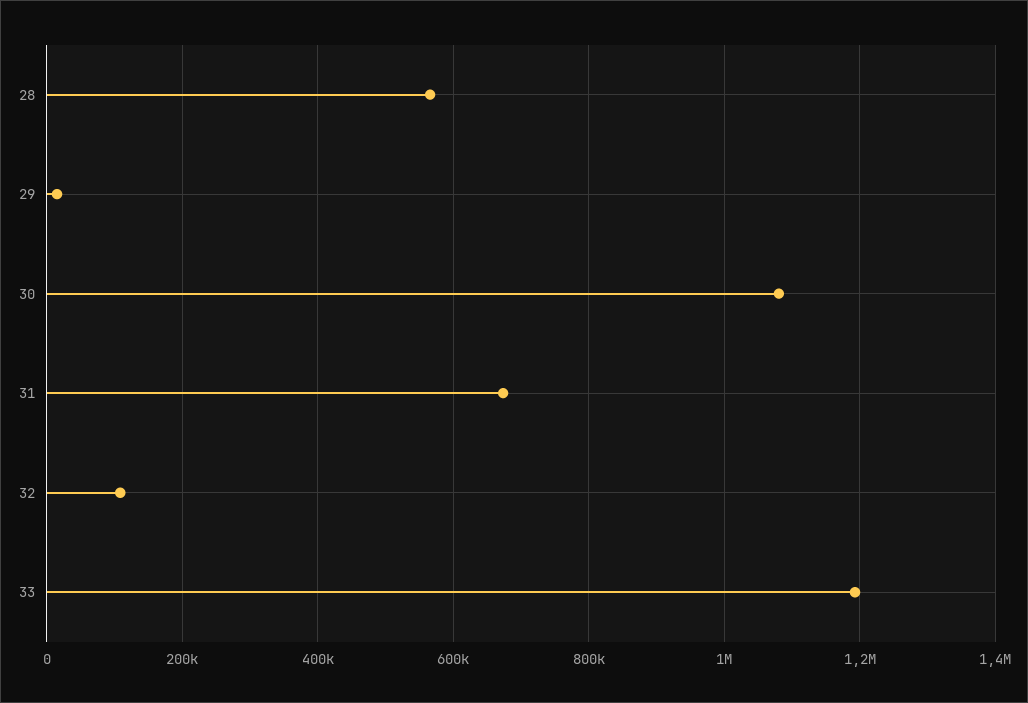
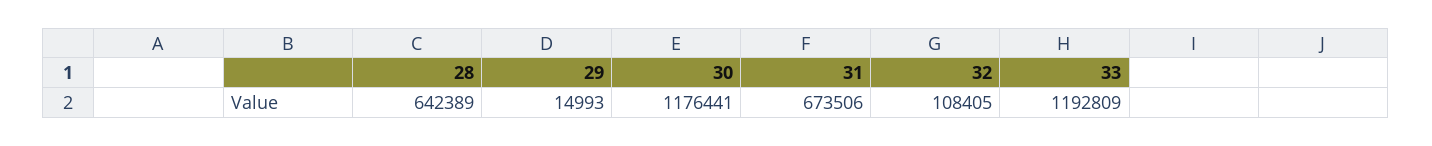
28: 560000 -> 642389
30: 1080000 -> 1176441

